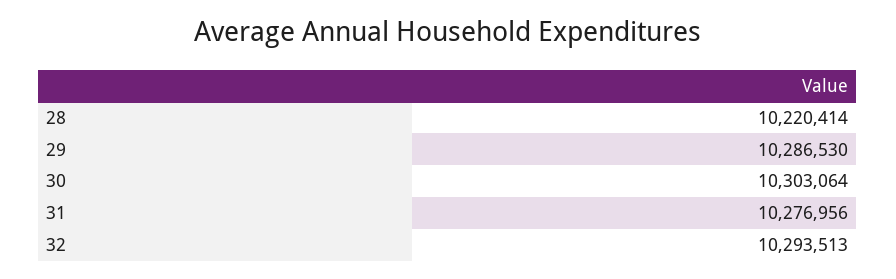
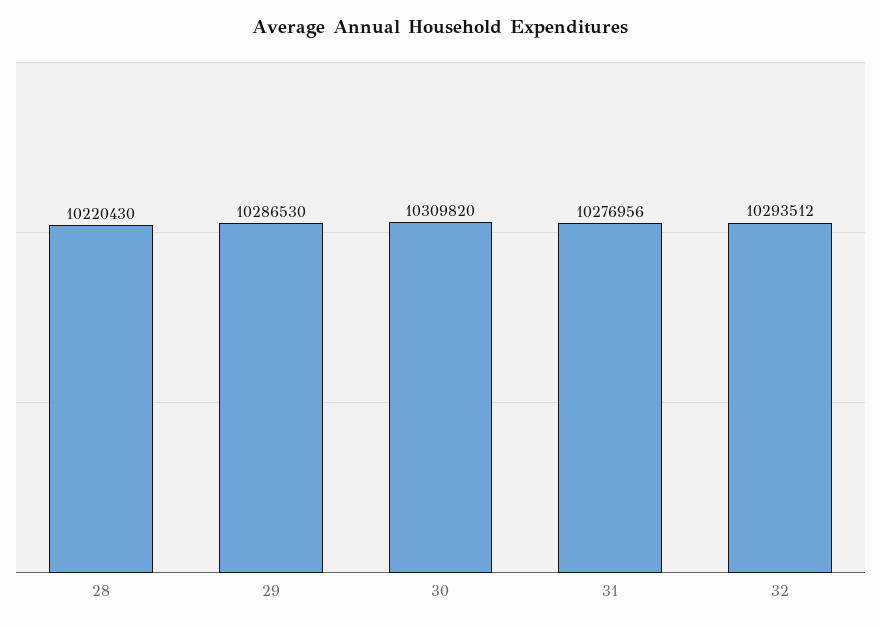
28: 10220414 -> 10220430
30: 10303064 -> 10309820
32: 10293513 -> 10293512

